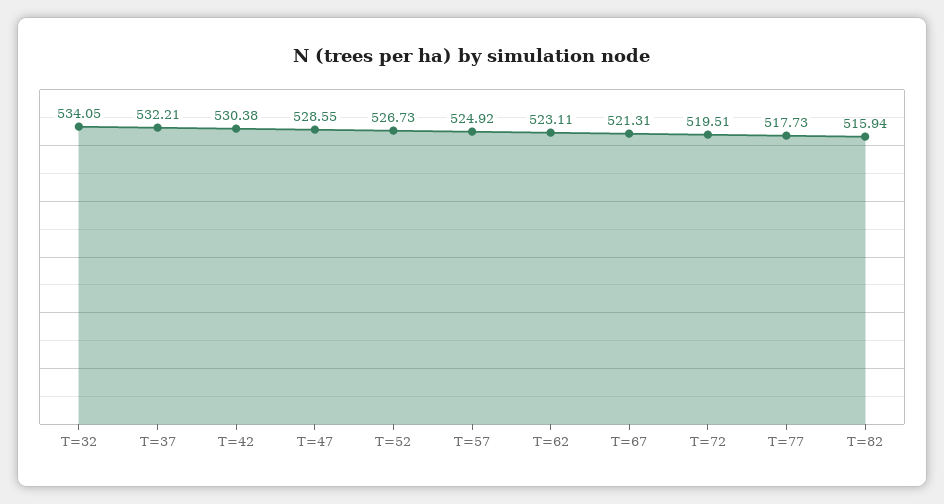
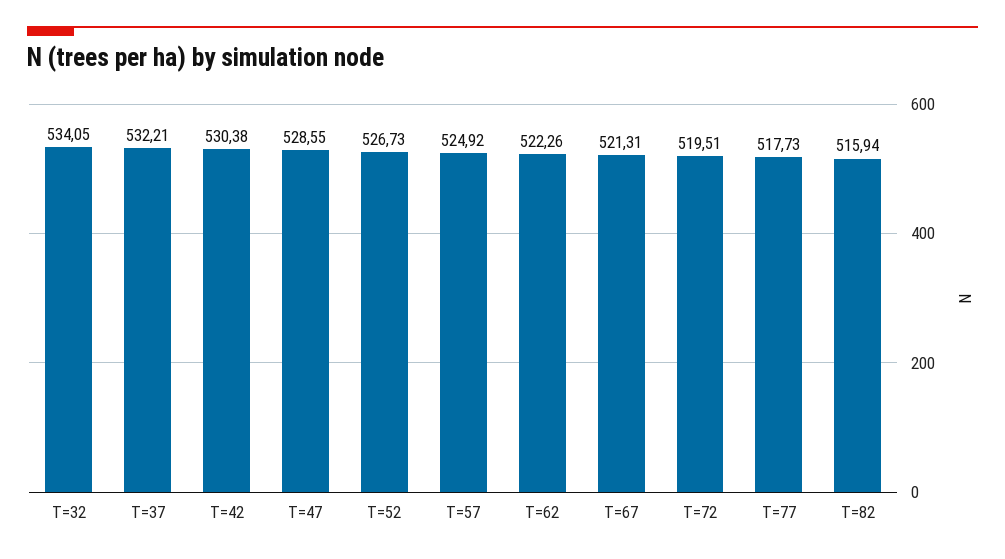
T=62: 523.11 -> 522.26

